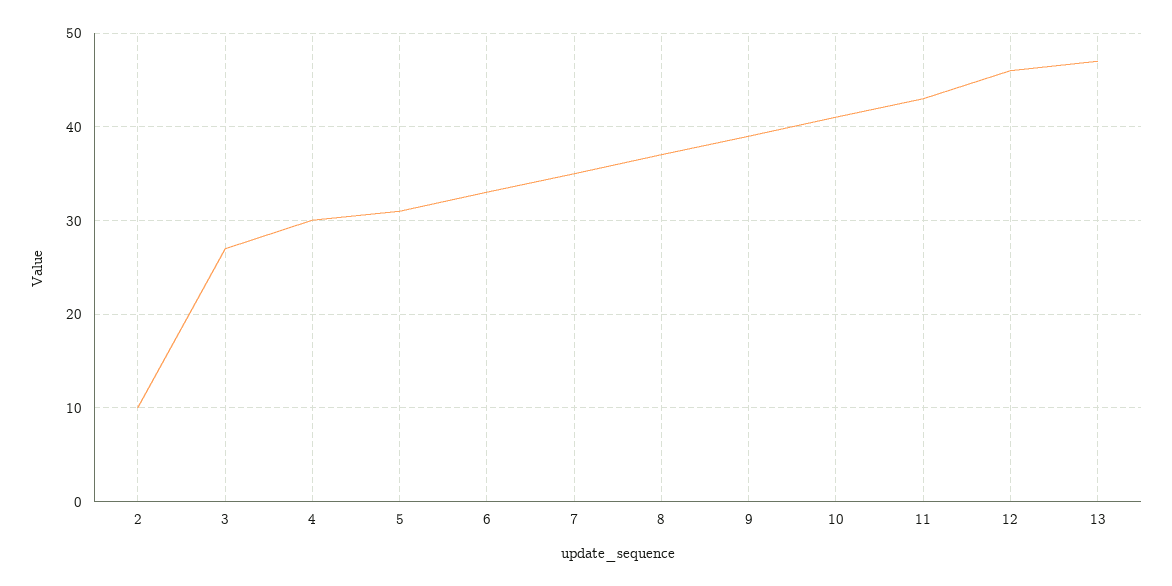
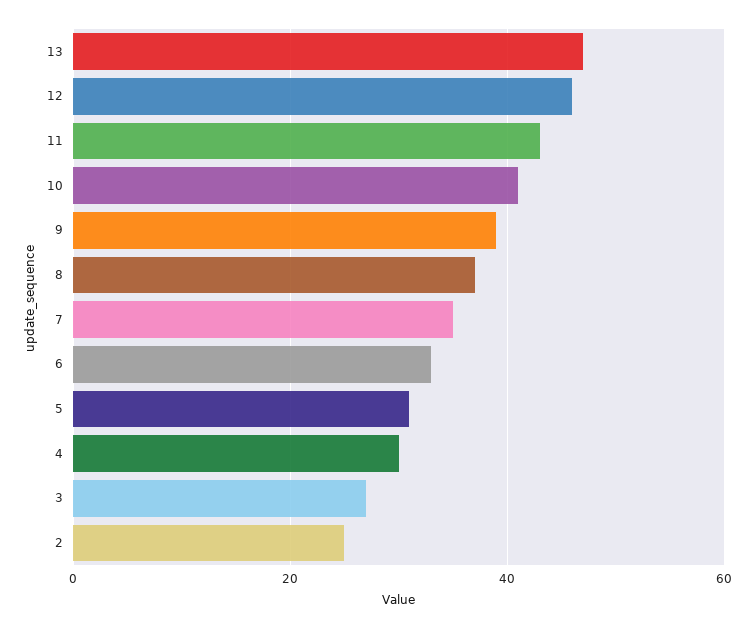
2: 10 -> 25

